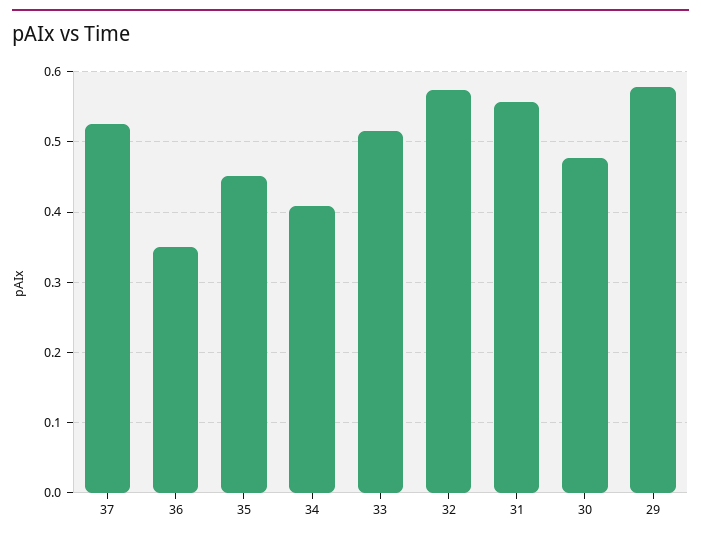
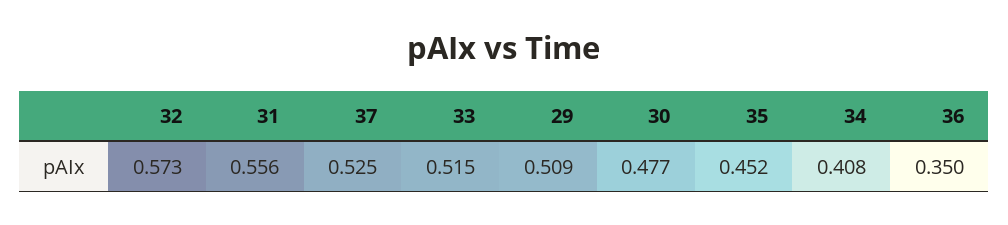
29: 0.58 -> 0.509

